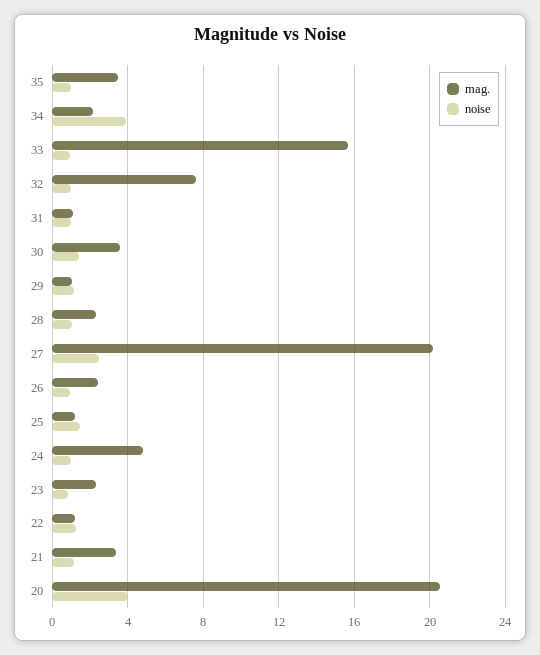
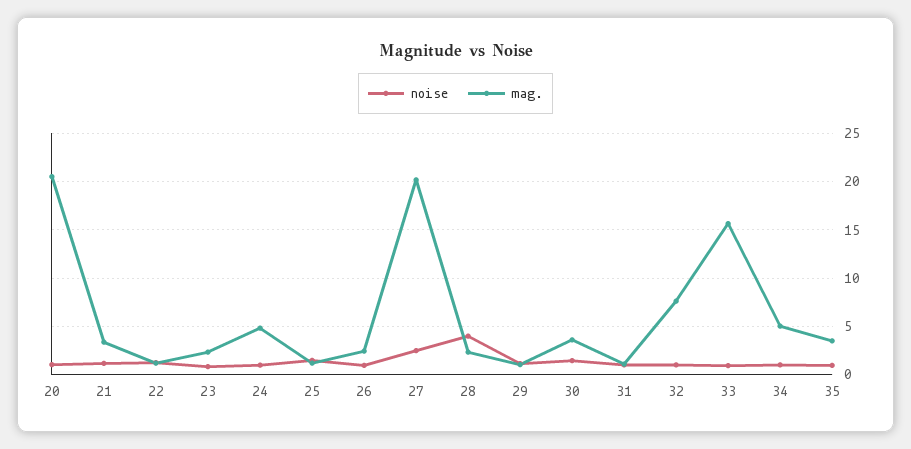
mag., 34: 2 -> 5
noise, 34: 4 -> 1
noise, 28: 1 -> 4
noise, 20: 4 -> 1

